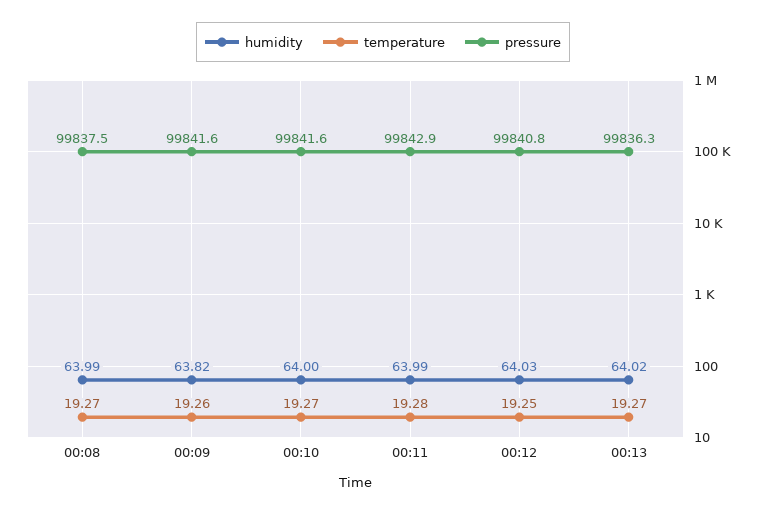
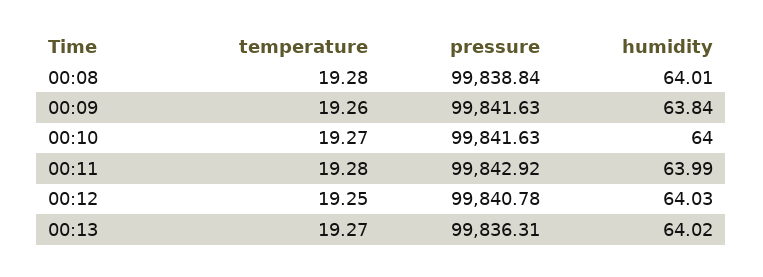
humidity, 00:08: 63.99 -> 64.01
temperature, 00:08: 19.27 -> 19.28
pressure, 00:08: 99837.5 -> 99838.84
humidity, 00:09: 63.82 -> 63.84

